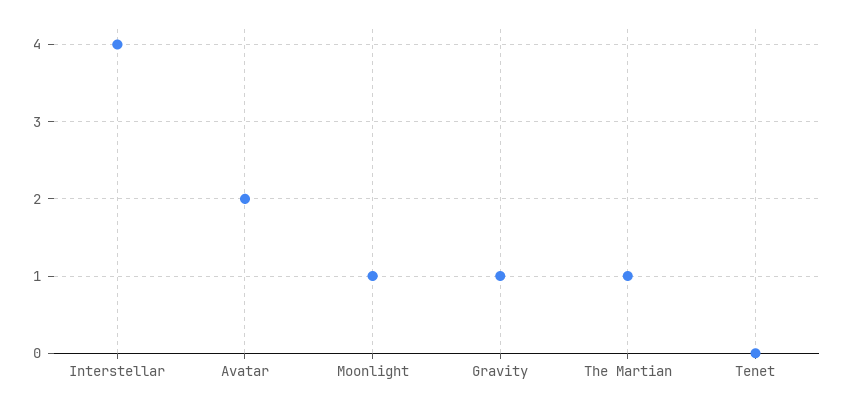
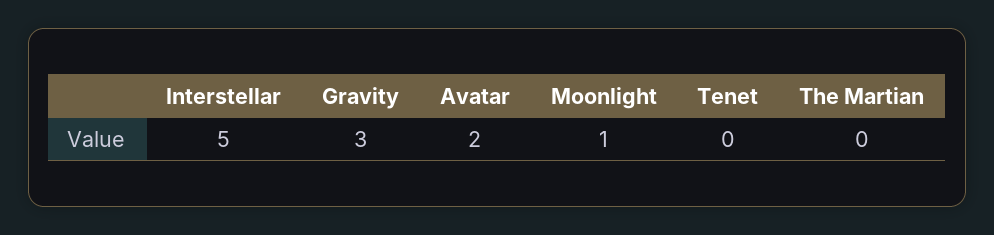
Interstellar: 4 -> 5
Gravity: 1 -> 3
The Martian: 1 -> 0

